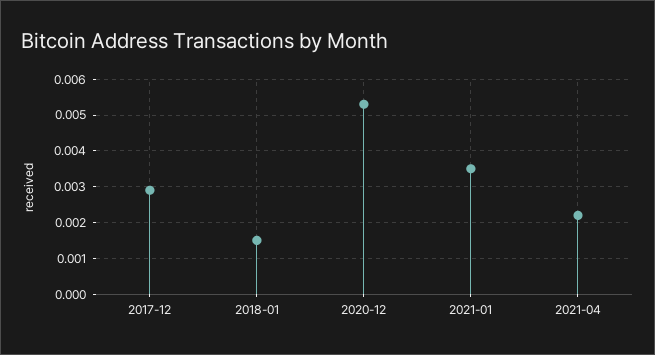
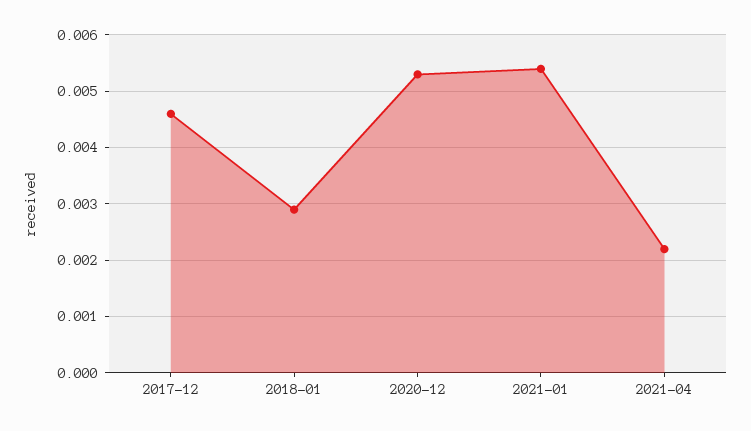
2017-12: 0.003 -> 0.0045
2018-01: 0.0015 -> 0.003
2021-01: 0.0035 -> 0.0055

